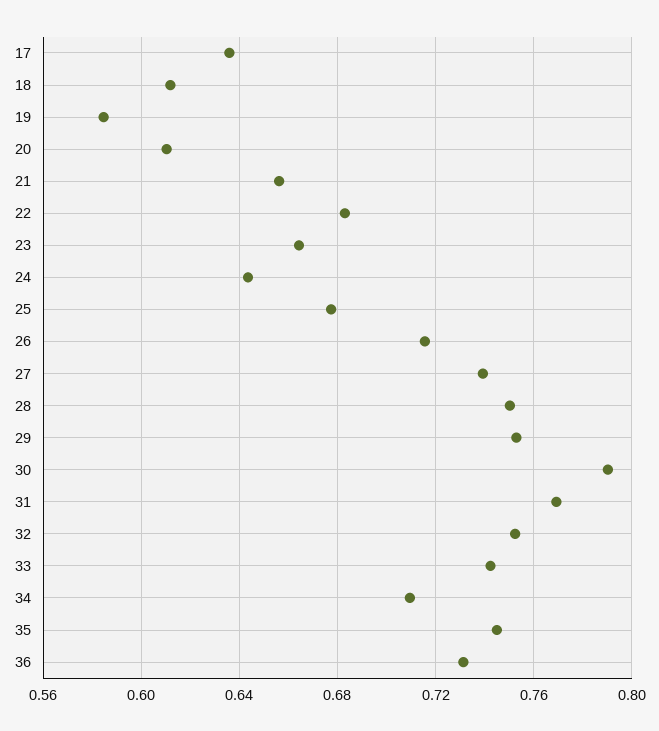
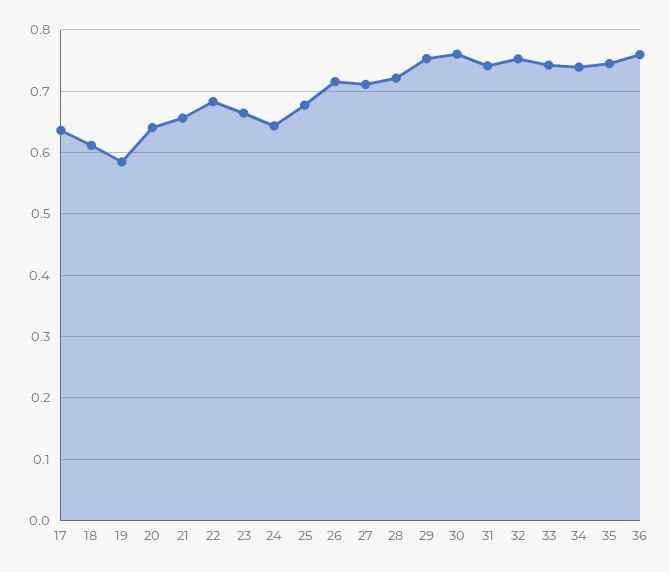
20: 0.61 -> 0.64
27: 0.74 -> 0.71
28: 0.75 -> 0.72
30: 0.79 -> 0.76
31: 0.77 -> 0.74
34: 0.71 -> 0.74
36: 0.73 -> 0.76

